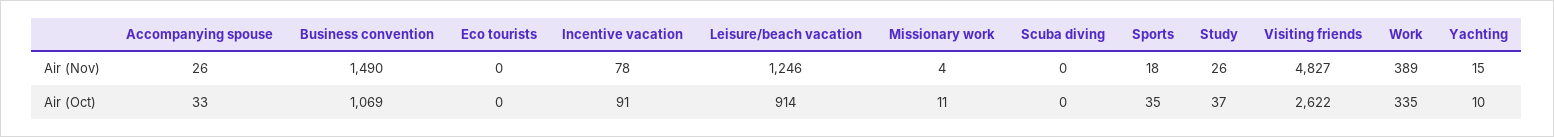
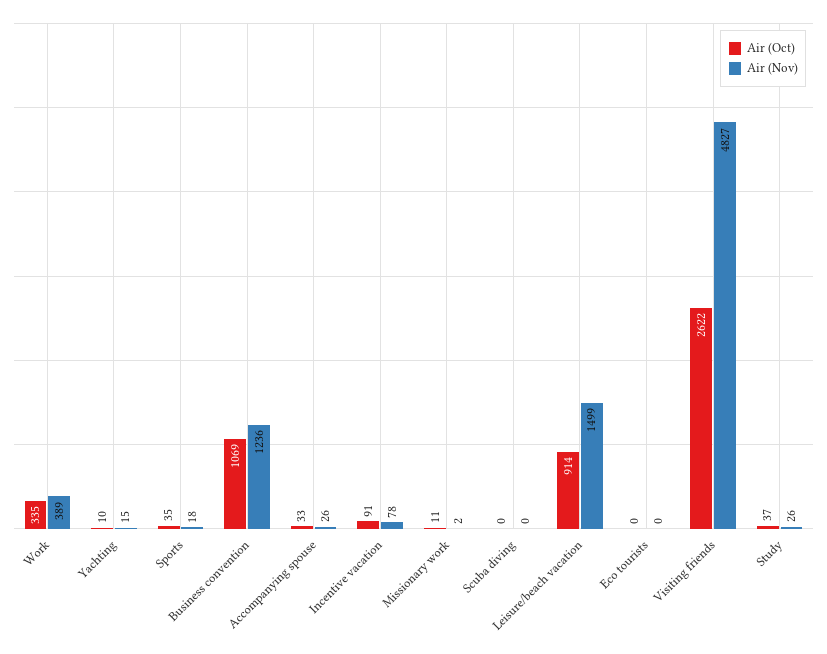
Air (Nov), Business convention: 1490 -> 1236
Air (Nov), Leisure/beach vacation: 1246 -> 1499
Air (Nov), Missionary work: 4 -> 2

